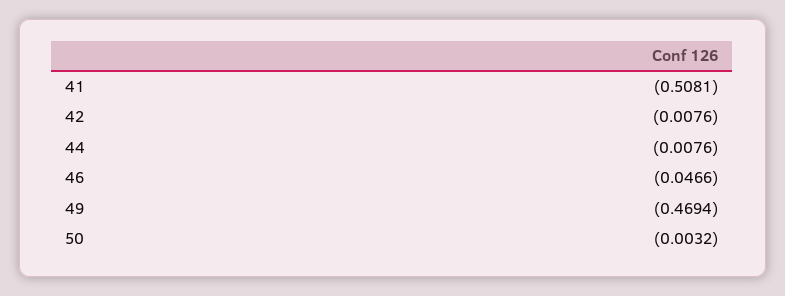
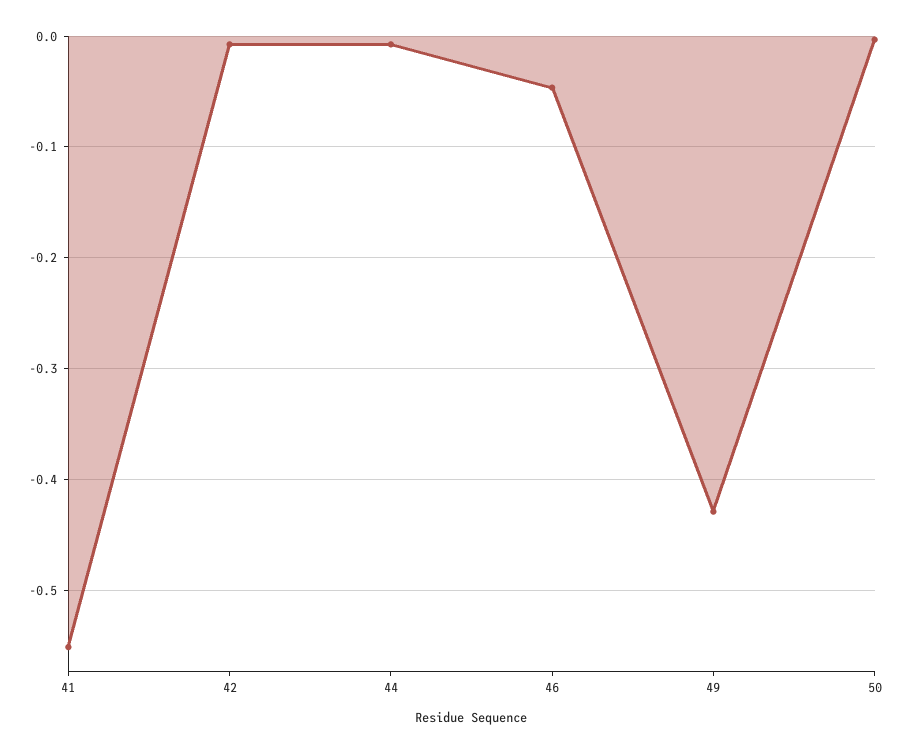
41: -0.5081 -> -0.55
49: -0.4694 -> -0.43

